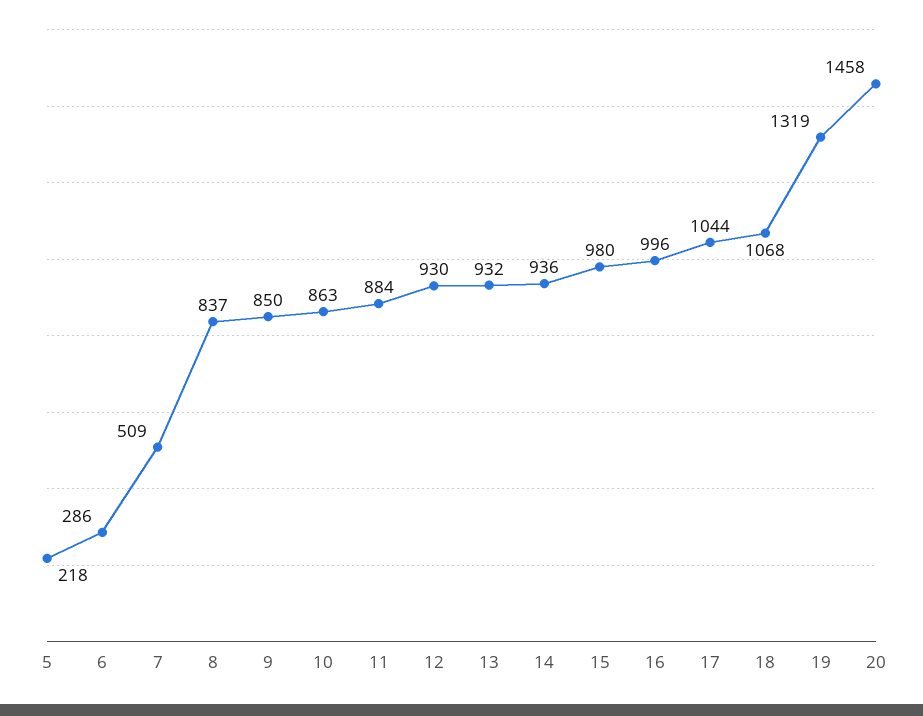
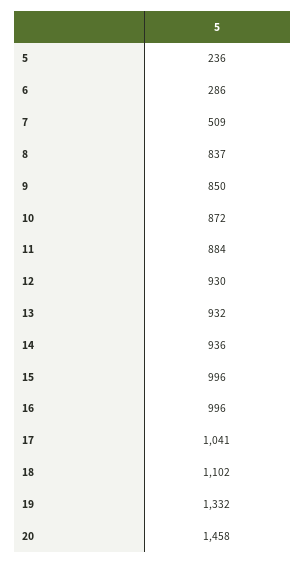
5: 218 -> 236
10: 863 -> 872
15: 980 -> 996
17: 1044 -> 1041
18: 1068 -> 1102
19: 1319 -> 1332

